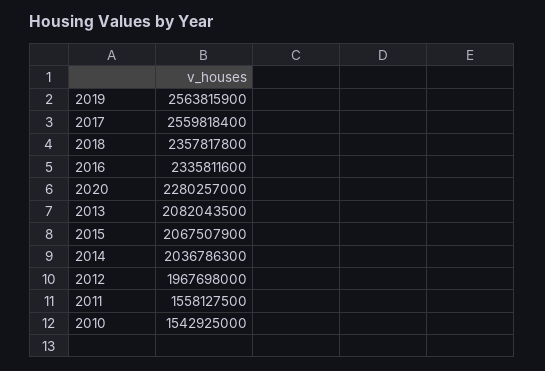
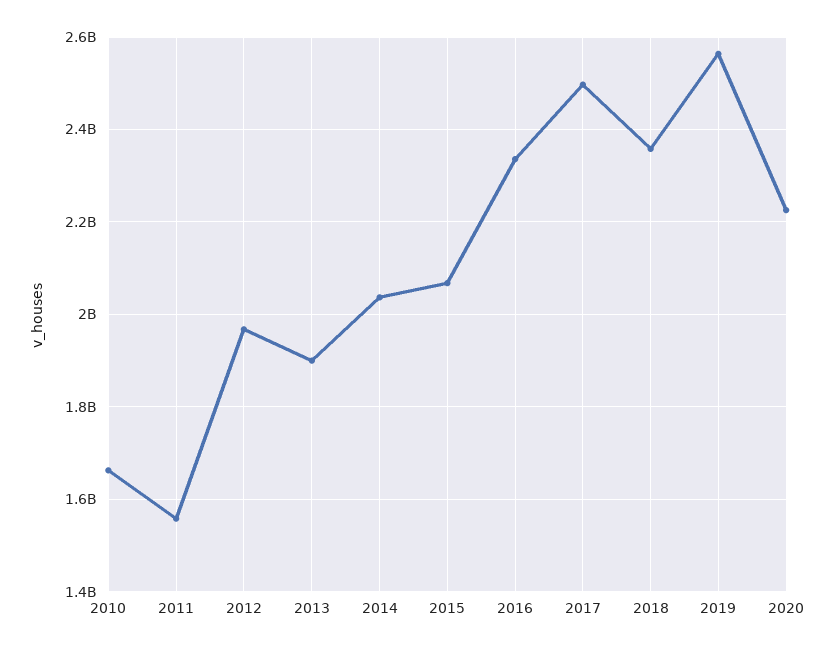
2017: 2559818400 -> 2500000000
2020: 2280257000 -> 2220000000
2013: 2082043500 -> 1900000000
2010: 1542925000 -> 1660000000

